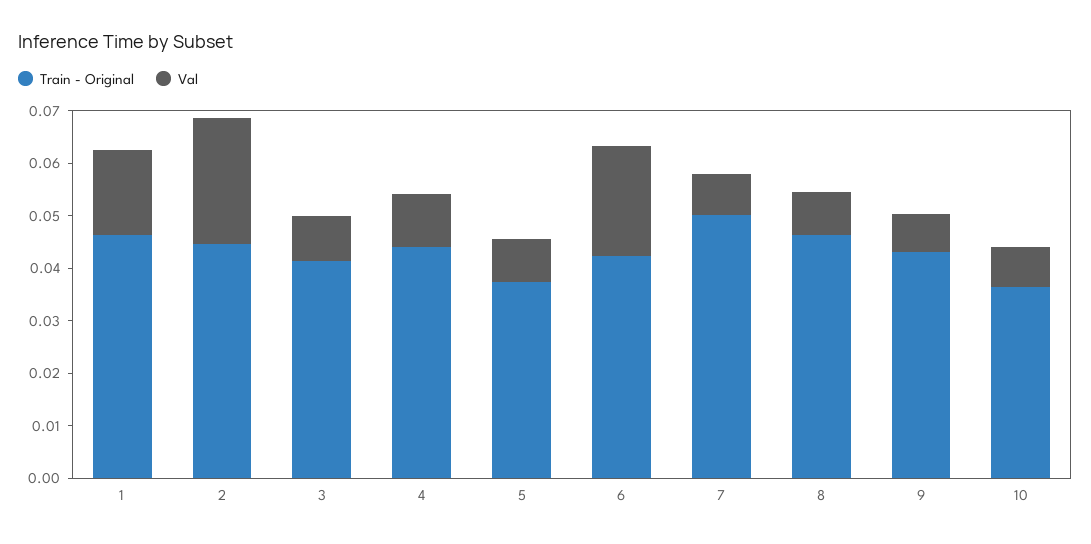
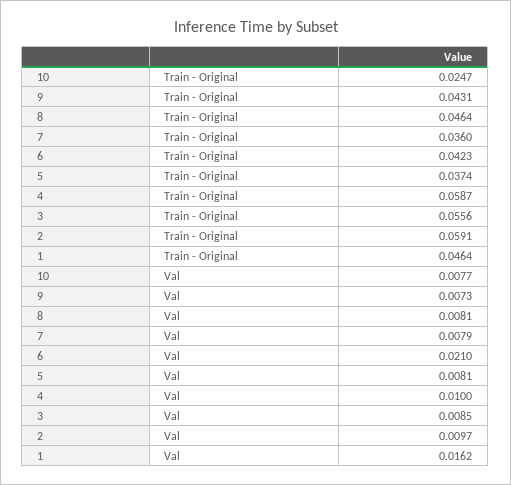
Train - Original, 2: 0.044 -> 0.0591
Val, 2: 0.024 -> 0.0097
Train - Original, 3: 0.042 -> 0.0556
Train - Original, 4: 0.044 -> 0.0587
Train - Original, 7: 0.05 -> 0.036
Train - Original, 10: 0.036 -> 0.0247

